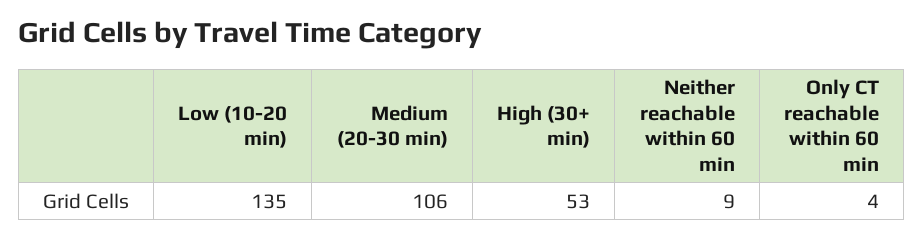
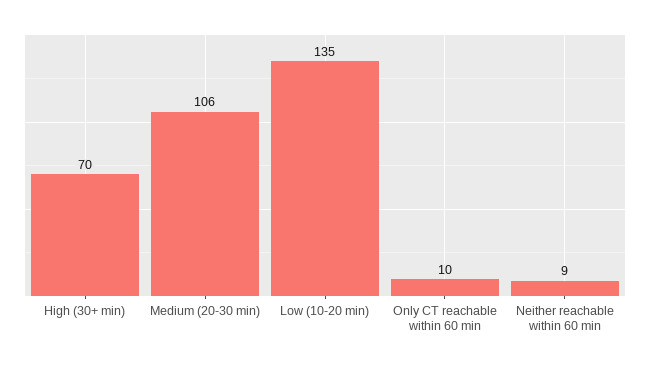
High (30+ min): 53 -> 70
Only CT reachable within 60 min: 4 -> 10

